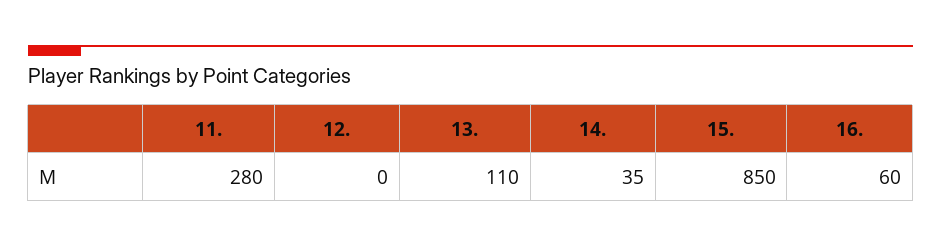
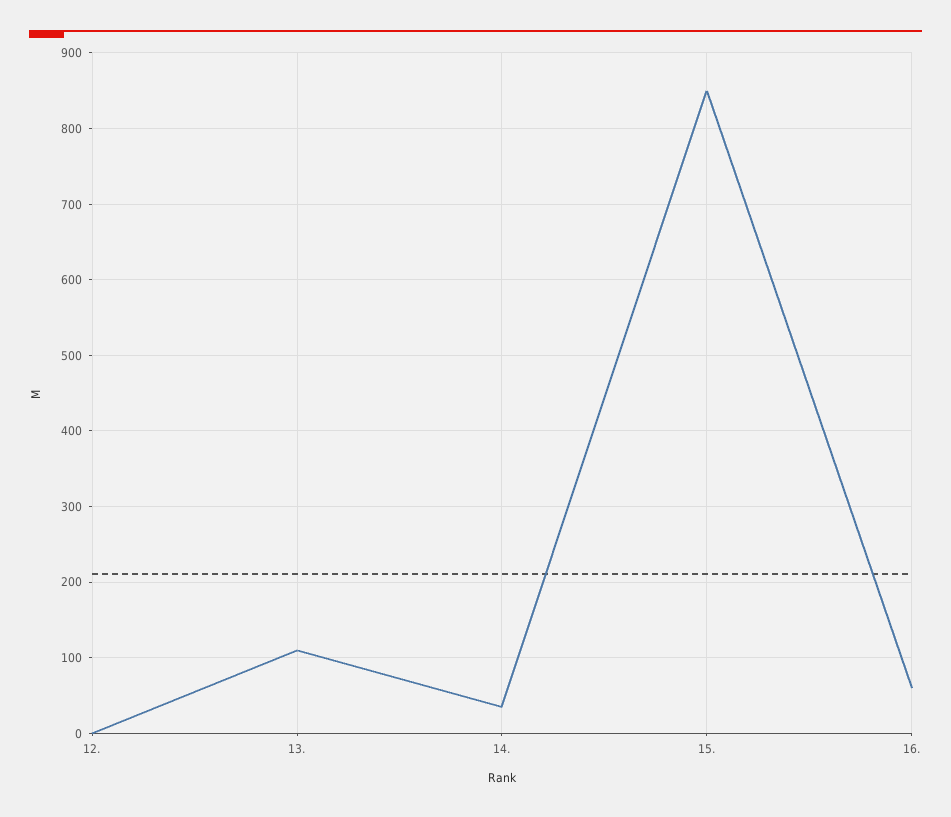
11.: 280 -> none

